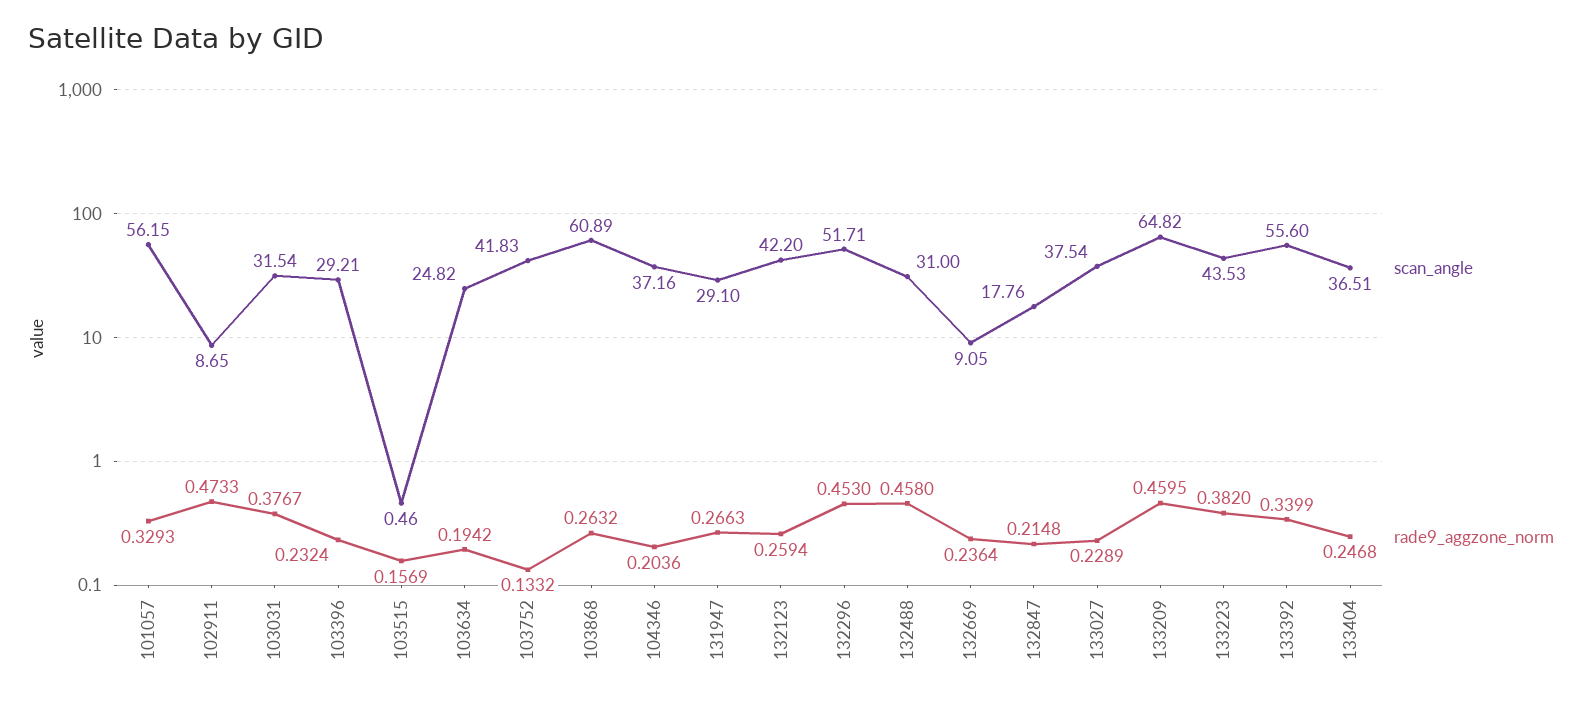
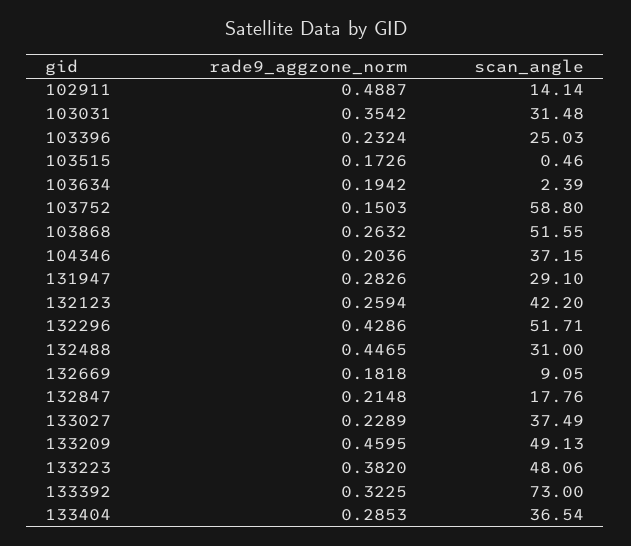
scan_angle, 101057: 56.15 -> none
rade9_aggzone_norm, 101057: 0.3293 -> none
scan_angle, 102911: 8.65 -> 14.14
rade9_aggzone_norm, 102911: 0.4733 -> 0.4887
scan_angle, 103031: 31.54 -> 31.48
rade9_aggzone_norm, 103031: 0.3767 -> 0.3542
scan_angle, 103396: 29.21 -> 25.03
rade9_aggzone_norm, 103515: 0.1569 -> 0.1726
scan_angle, 103634: 24.82 -> 2.39
scan_angle, 103752: 41.83 -> 58.8
rade9_aggzone_norm, 103752: 0.1332 -> 0.1503
scan_angle, 103868: 60.89 -> 51.55
scan_angle, 104346: 37.16 -> 37.15
rade9_aggzone_norm, 131947: 0.2663 -> 0.2826
rade9_aggzone_norm, 132296: 0.453 -> 0.4286
rade9_aggzone_norm, 132488: 0.458 -> 0.4465
rade9_aggzone_norm, 132669: 0.2364 -> 0.1818
scan_angle, 133027: 37.54 -> 37.49
scan_angle, 133209: 64.82 -> 49.13
scan_angle, 133223: 43.53 -> 48.06
scan_angle, 133392: 55.6 -> 73
rade9_aggzone_norm, 133392: 0.3399 -> 0.3225
scan_angle, 133404: 36.51 -> 36.54
rade9_aggzone_norm, 133404: 0.2468 -> 0.2853

